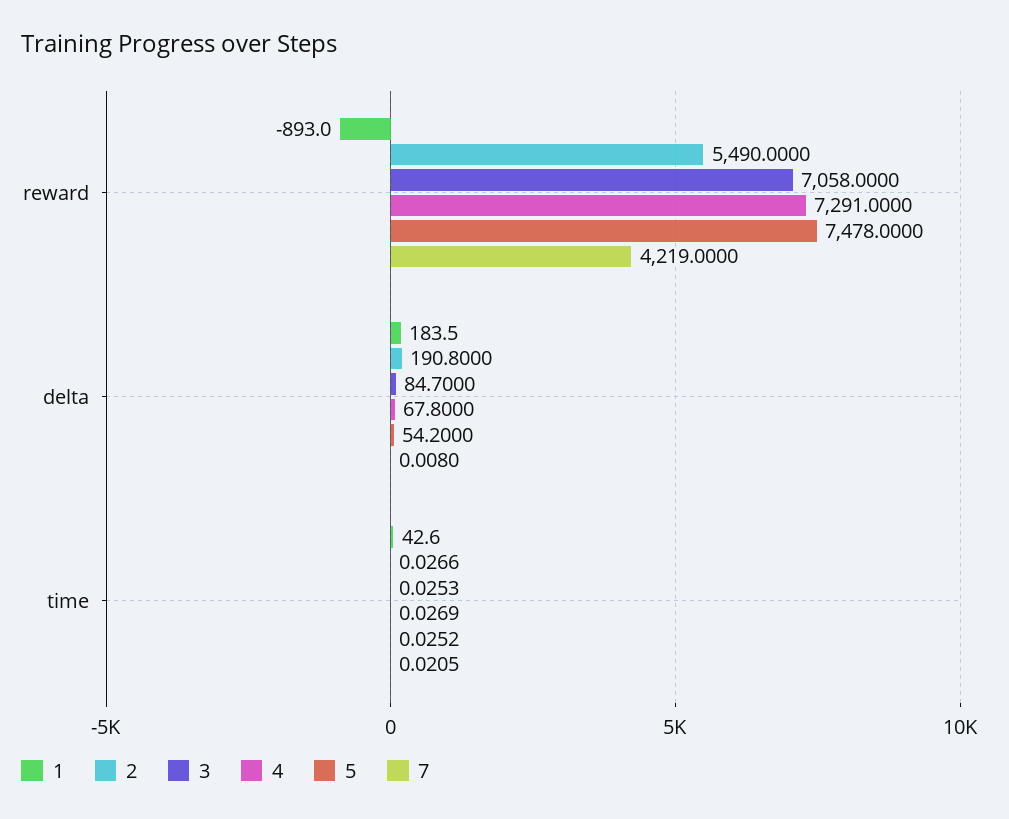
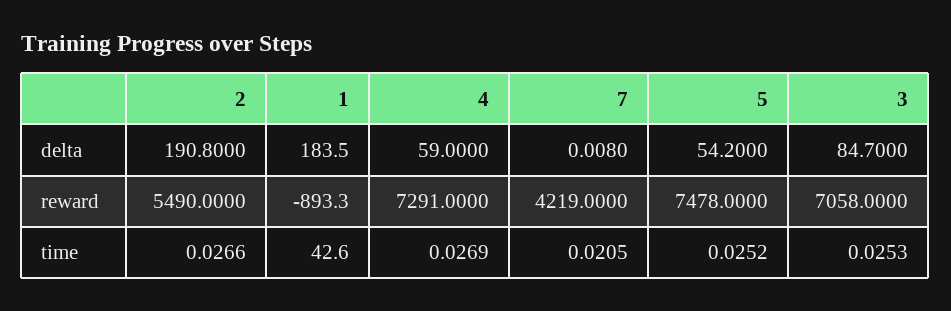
1, reward: -893 -> -893.3
4, delta: 67.8 -> 59

